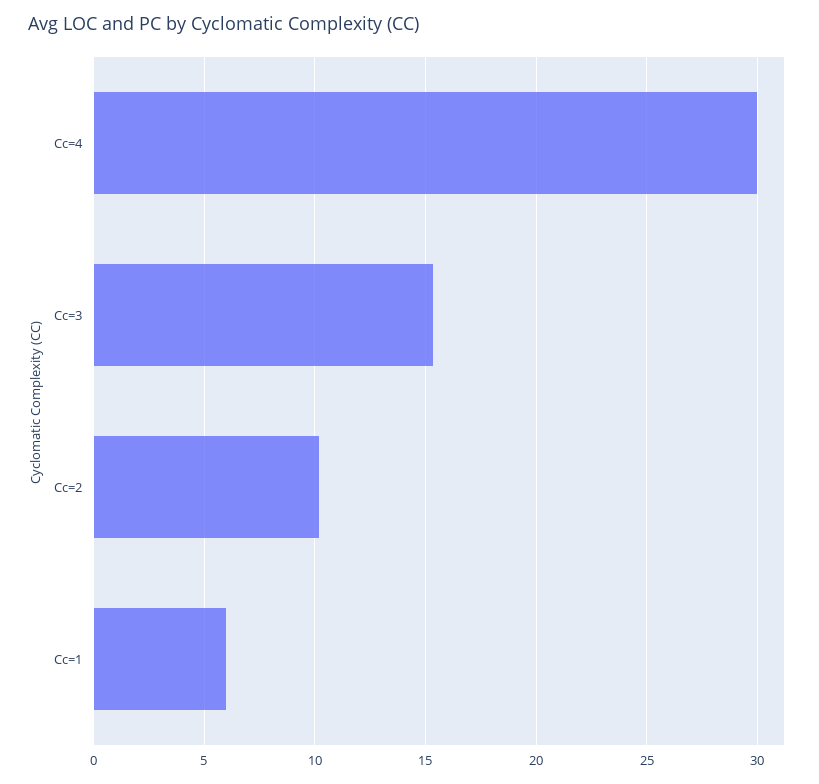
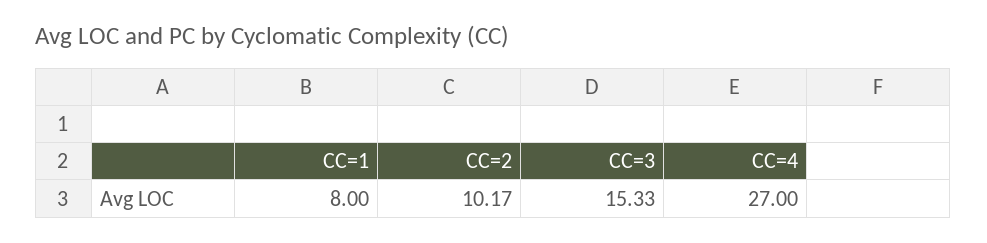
Cc=4: 30 -> 27
Cc=1: 6 -> 8

